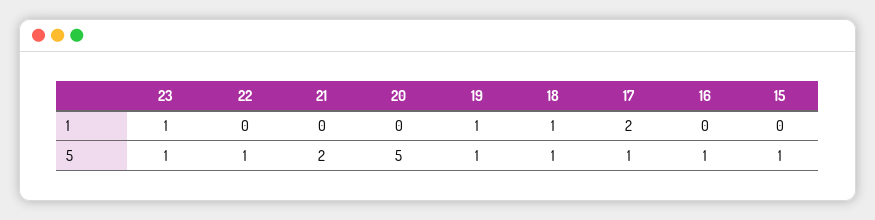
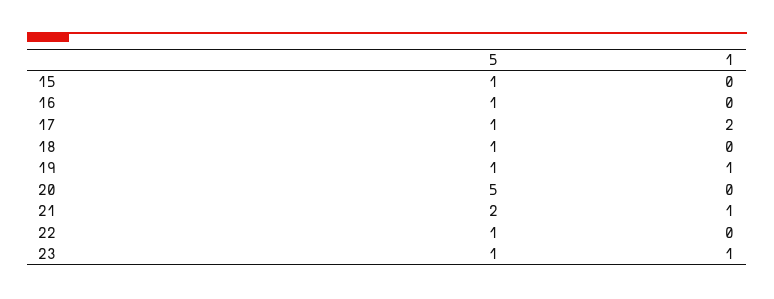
21, 1: 0 -> 1
18, 1: 1 -> 0

